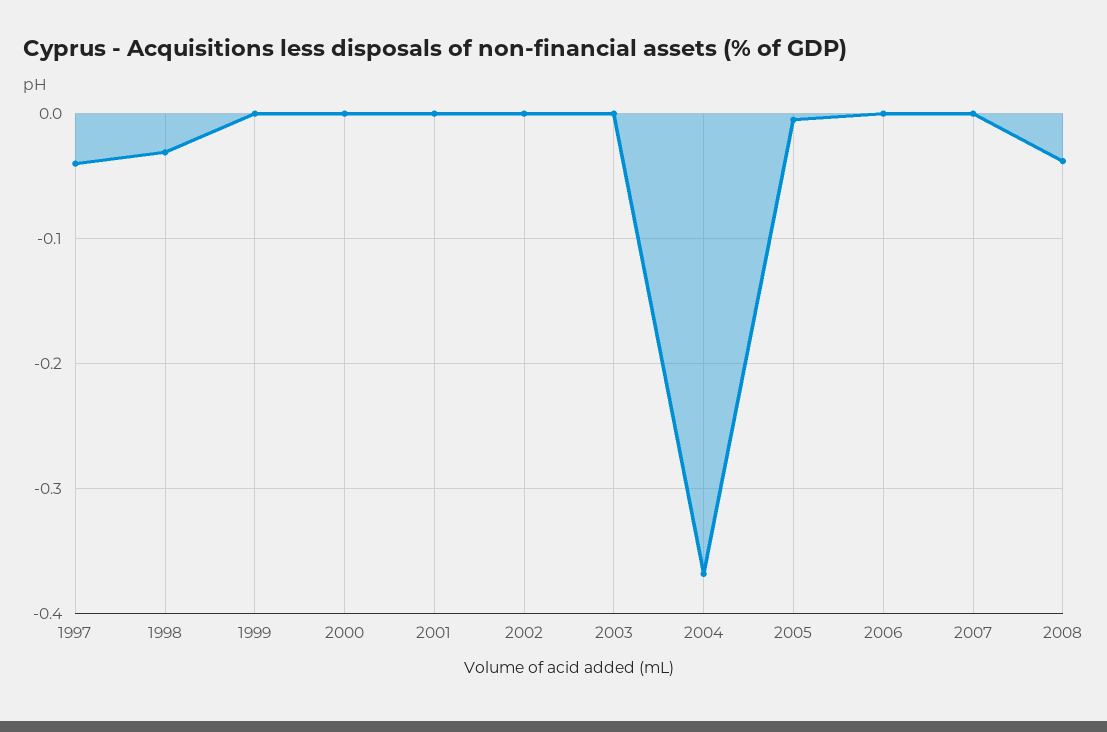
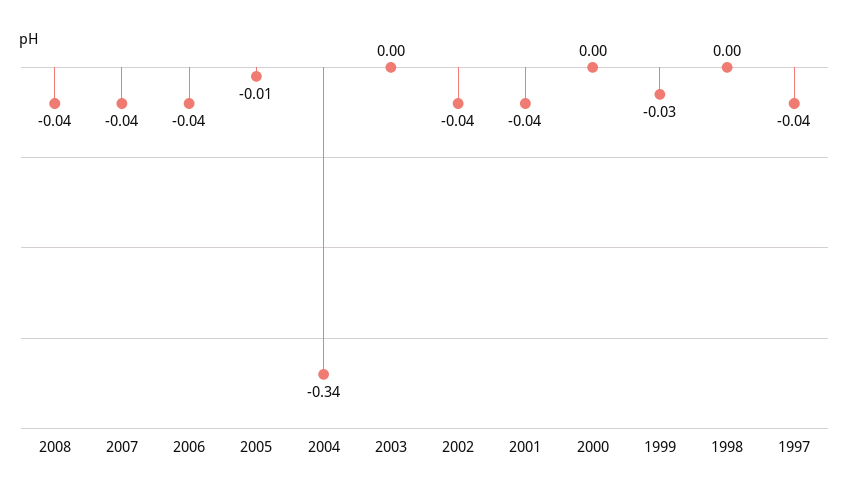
1998: -0.03 -> 0
1999: 0 -> -0.03
2001: 0 -> -0.04
2002: 0 -> -0.04
2004: -0.37 -> -0.34
2006: 0 -> -0.04
2007: 0 -> -0.04

